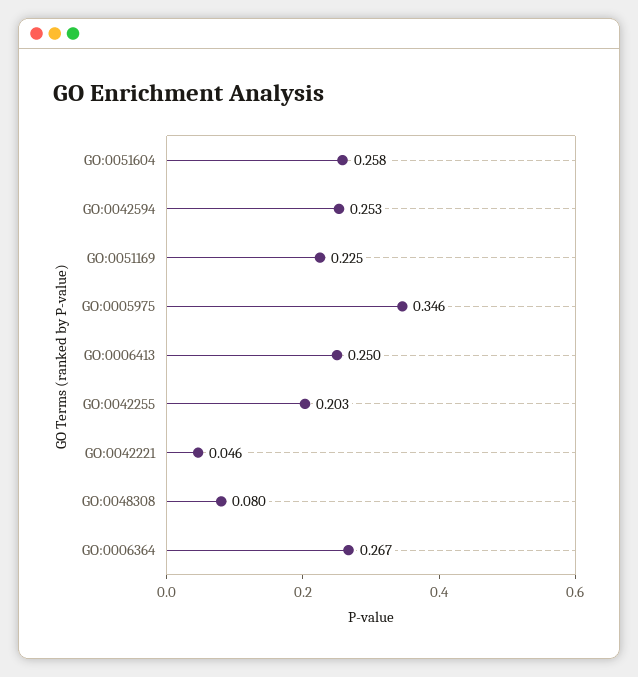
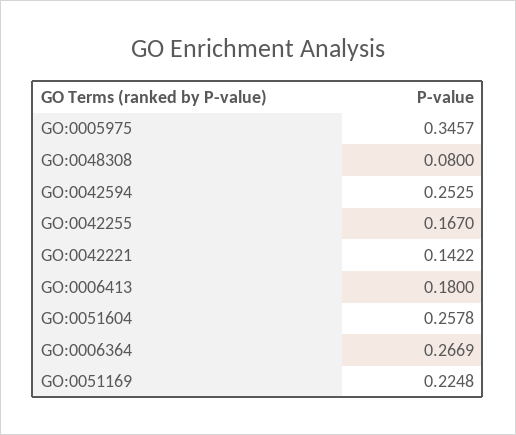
GO:0006413: 0.25 -> 0.18
GO:0042255: 0.203 -> 0.167
GO:0042221: 0.046 -> 0.1422

